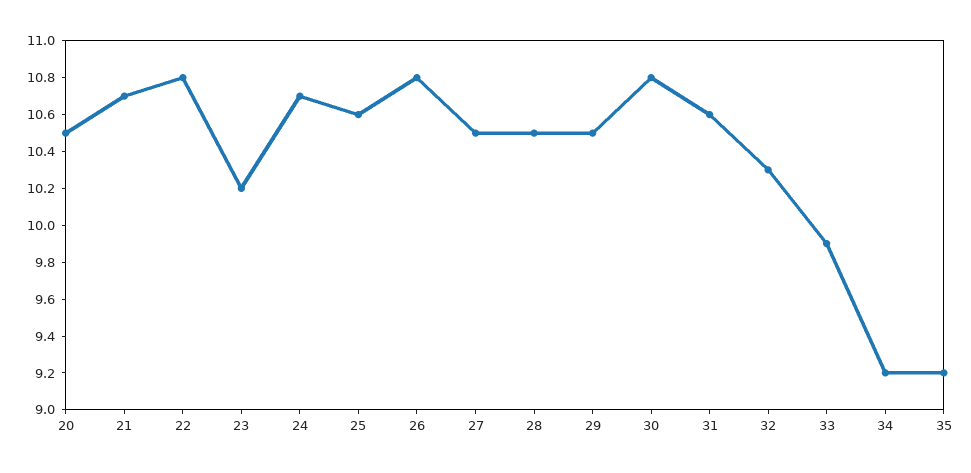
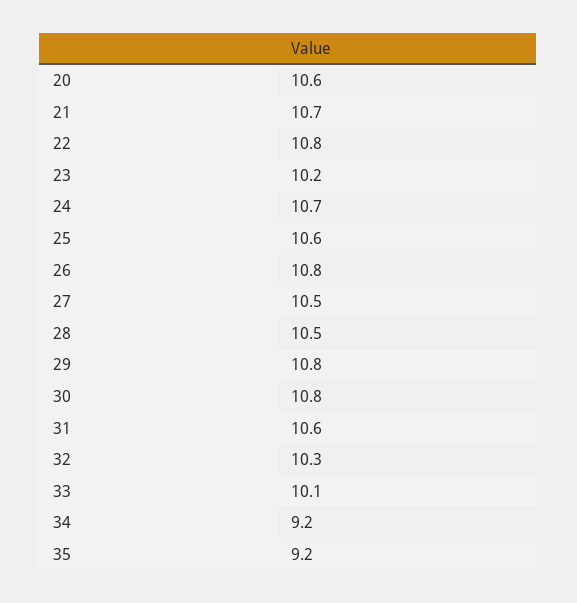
20: 10.5 -> 10.6
29: 10.5 -> 10.8
33: 9.9 -> 10.1

